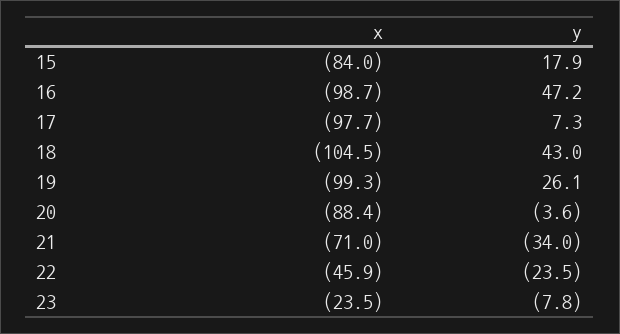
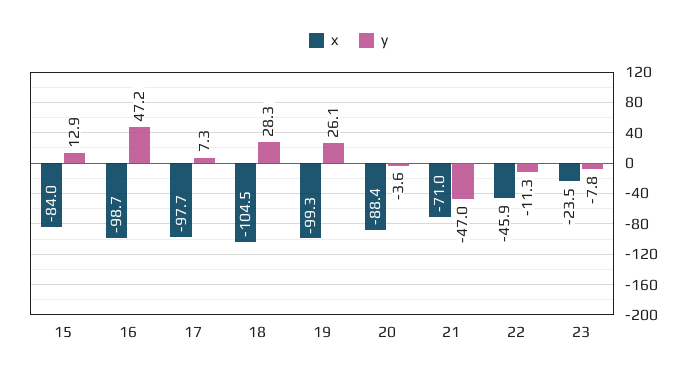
y, 15: 17.9 -> 12.9
y, 18: 43 -> 28.3
y, 21: -34 -> -47
y, 22: -23.5 -> -11.3

